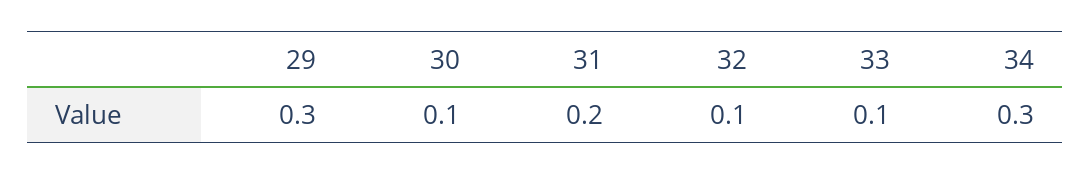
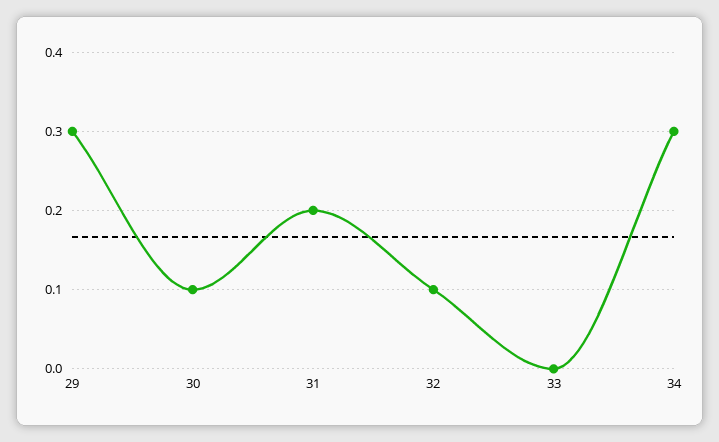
33: 0.1 -> 0

